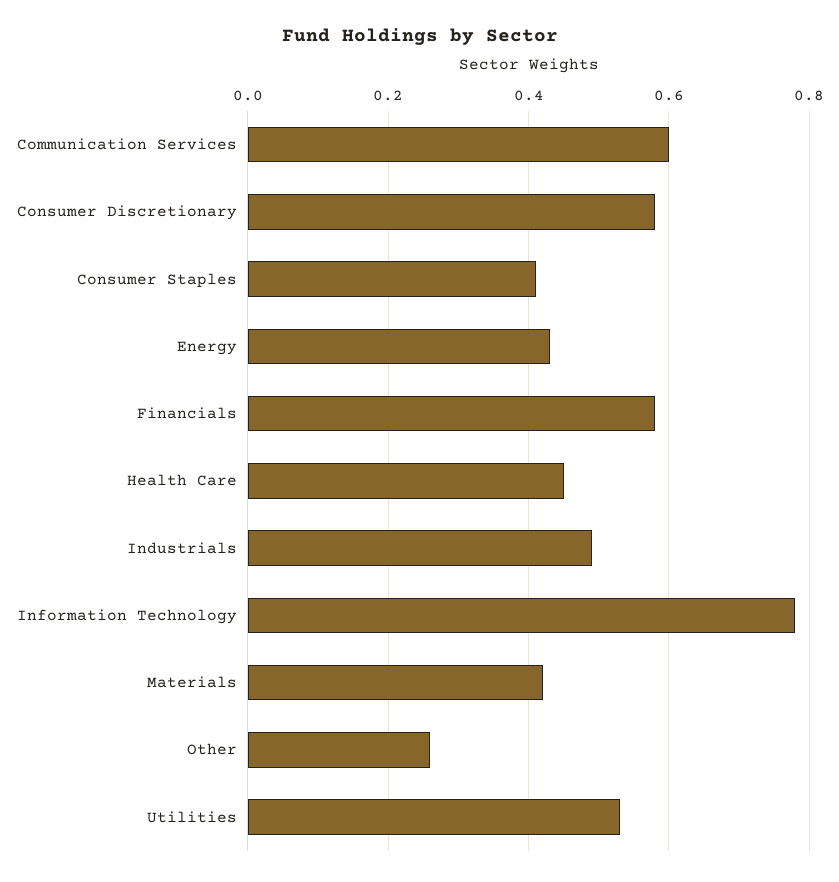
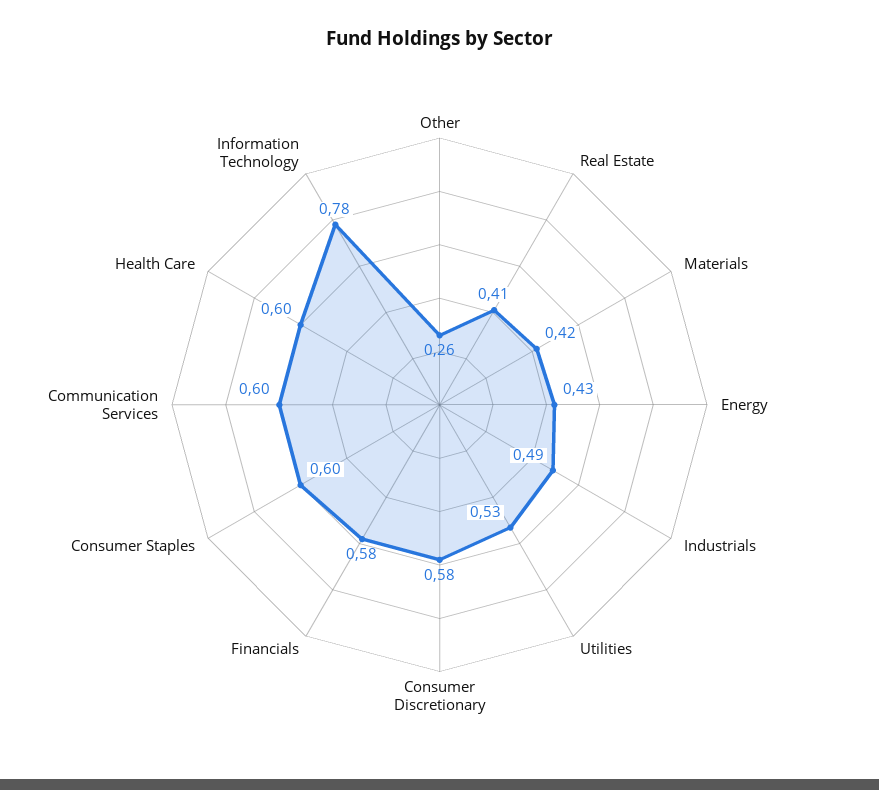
Consumer Staples: 0.4 -> 0.6
Health Care: 0.45 -> 0.6
Real Estate: none -> 0.41

